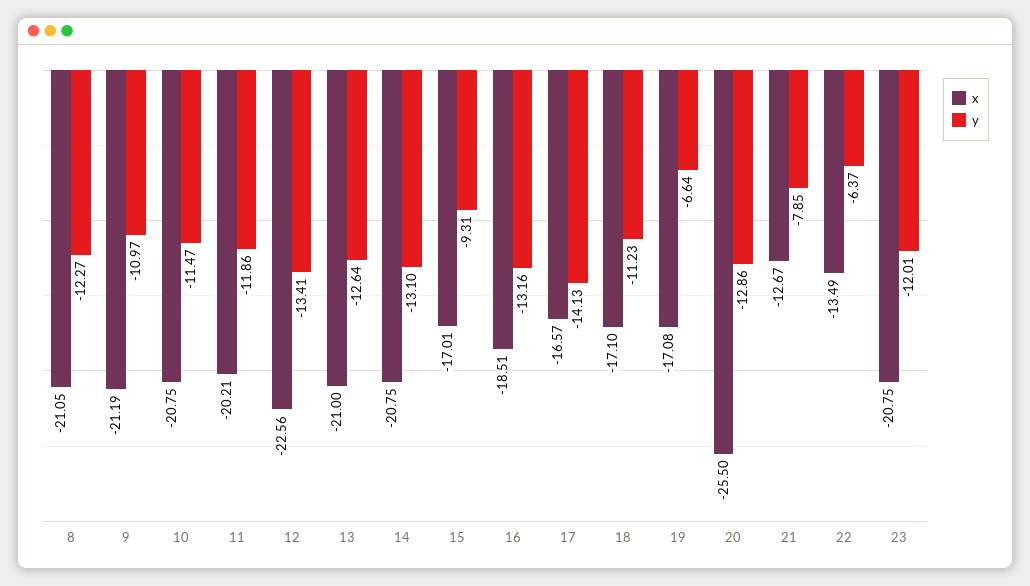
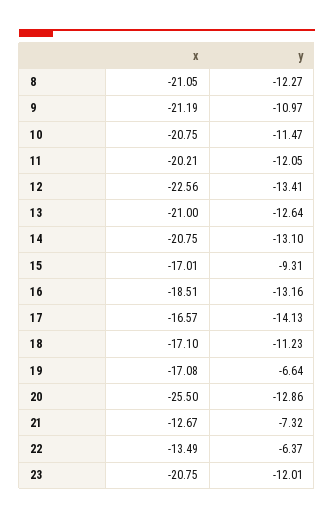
y, 11: -11.86 -> -12.05
y, 21: -7.85 -> -7.32

